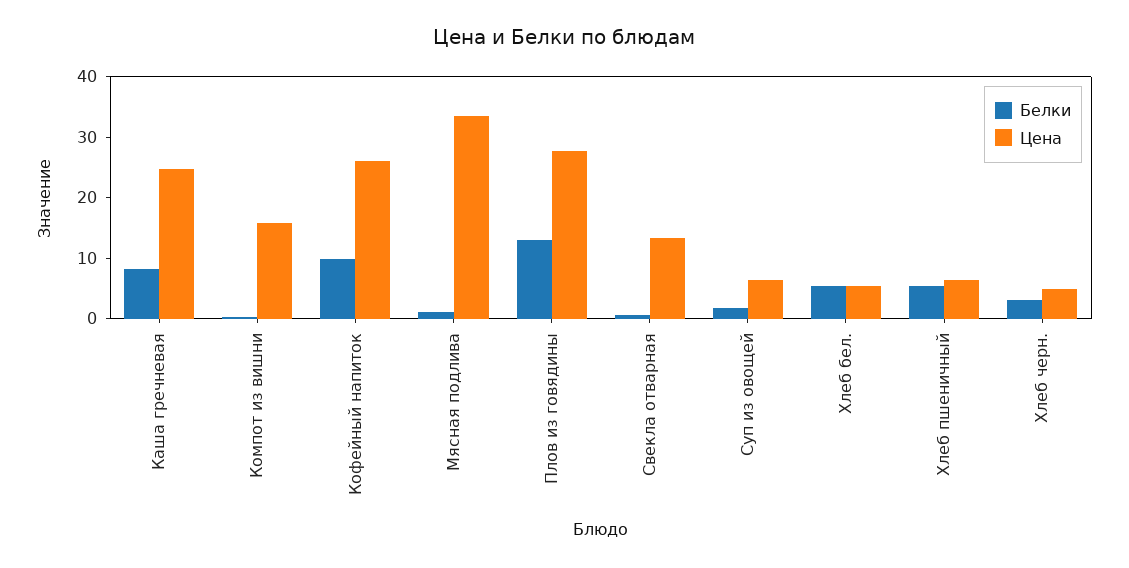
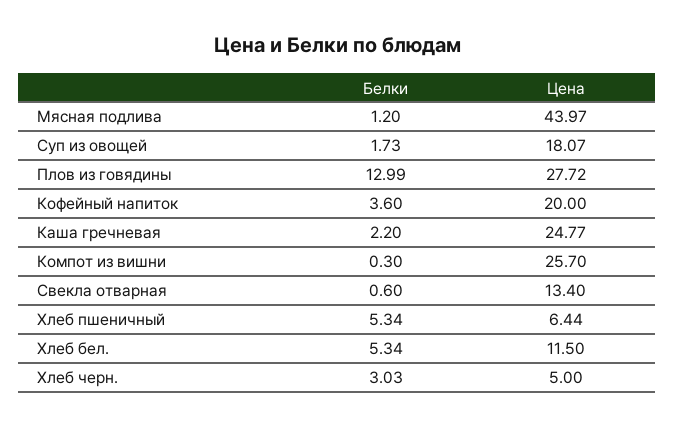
Белки, Каша гречневая: 8 -> 2.2
Цена, Компот из вишни: 16 -> 25.7
Белки, Кофейный напиток: 10 -> 3.6
Цена, Кофейный напиток: 26 -> 20
Цена, Мясная подлива: 34 -> 43.97
Цена, Суп из овощей: 6 -> 18.07
Цена, Хлеб бел.: 6 -> 11.5

